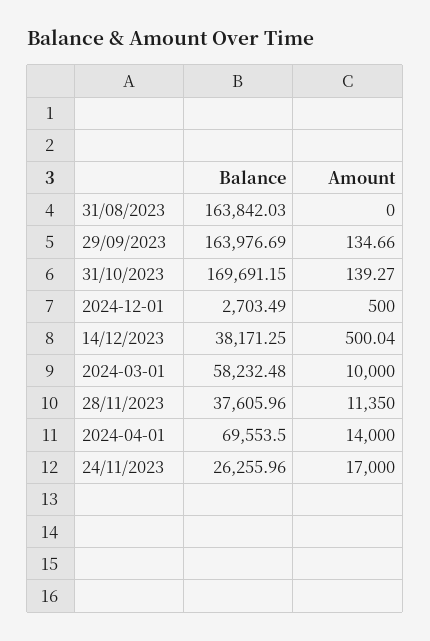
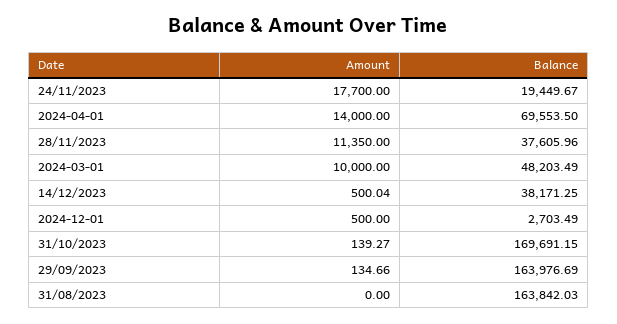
Balance, 2024-03-01: 58232.48 -> 48203.49
Balance, 24/11/2023: 26255.96 -> 19449.67
Amount, 24/11/2023: 17000 -> 17700

